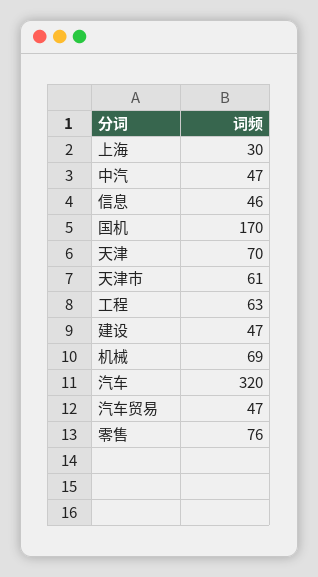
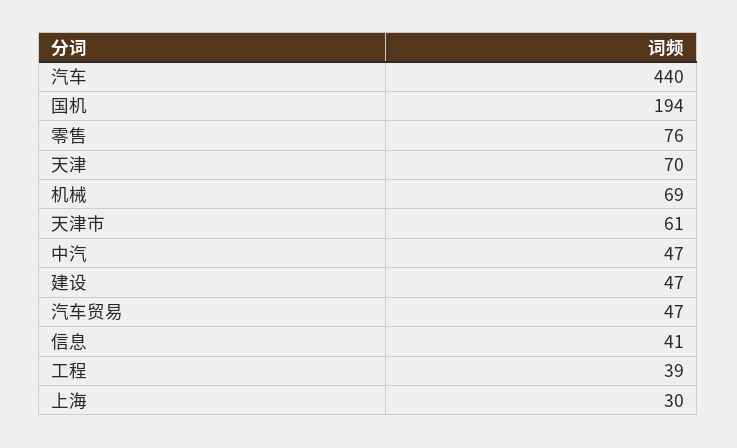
信息: 46 -> 41
国机: 170 -> 194
工程: 63 -> 39
汽车: 320 -> 440

